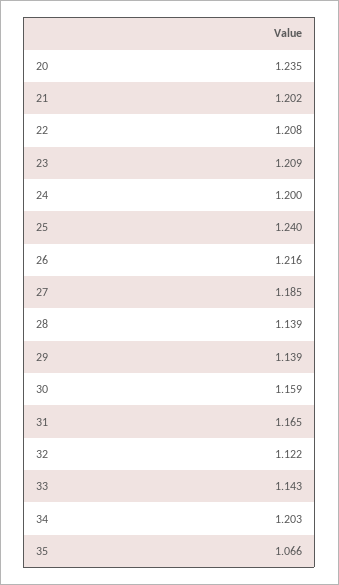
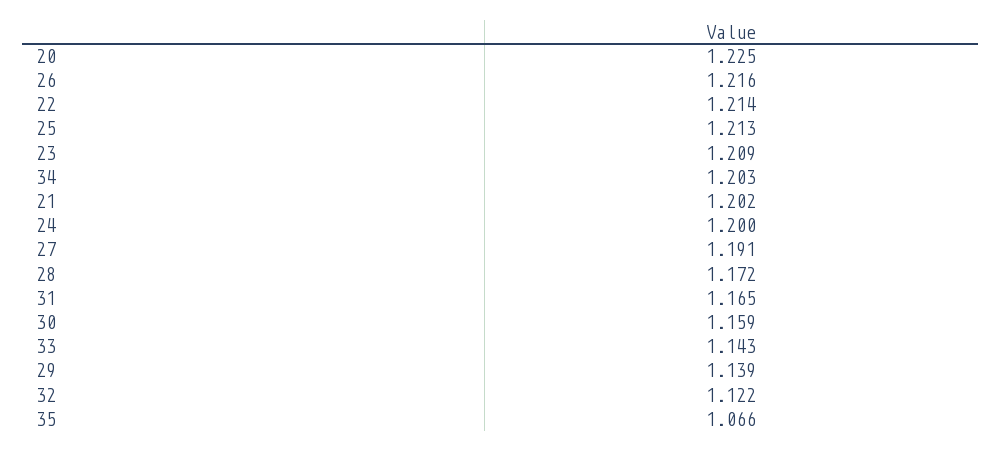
20: 1.235 -> 1.225
22: 1.208 -> 1.214
25: 1.24 -> 1.213
27: 1.185 -> 1.191
28: 1.139 -> 1.172

